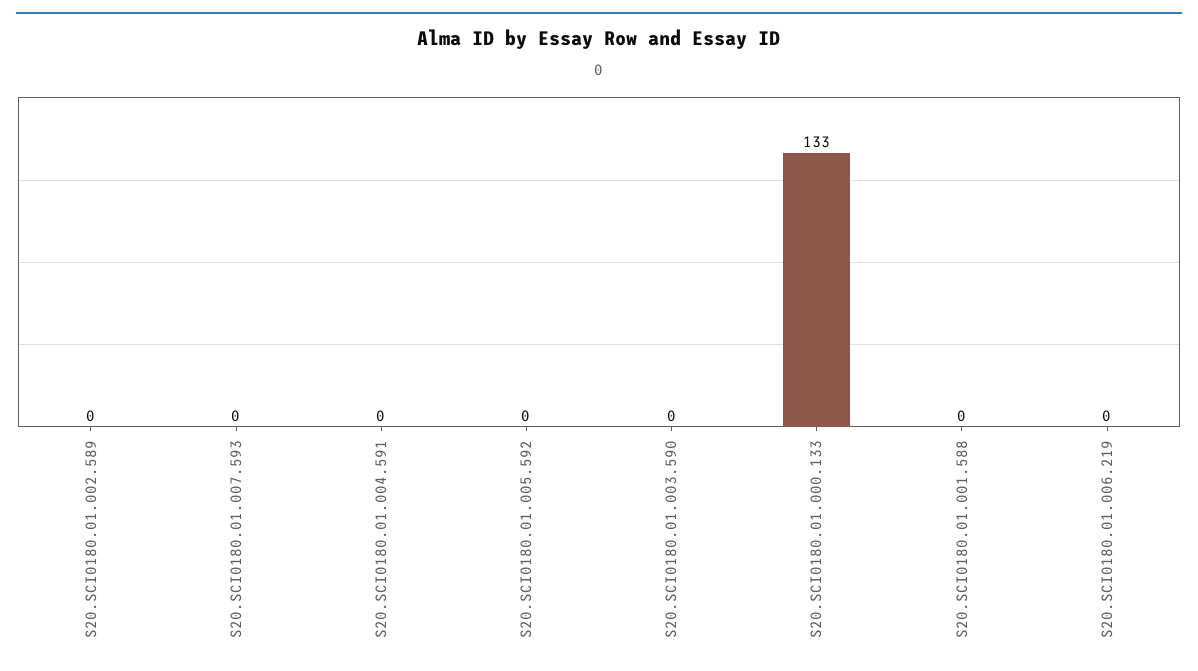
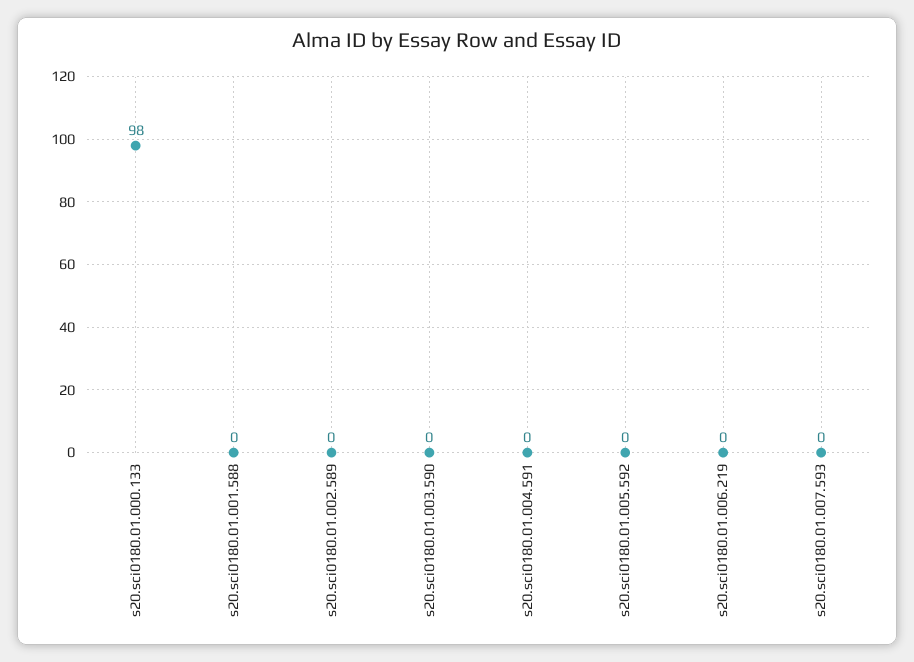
S20.SCI0180.01.000.133: 133 -> 98

